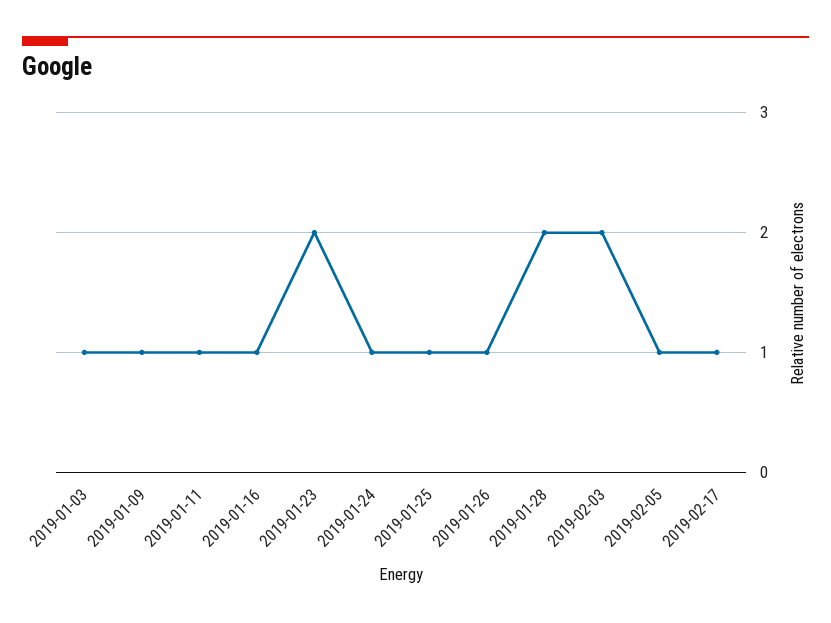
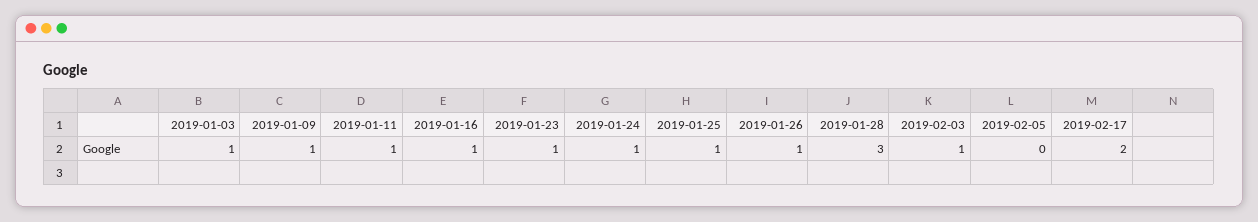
2019-01-23: 2 -> 1
2019-01-28: 2 -> 3
2019-02-03: 2 -> 1
2019-02-05: 1 -> 0
2019-02-17: 1 -> 2

